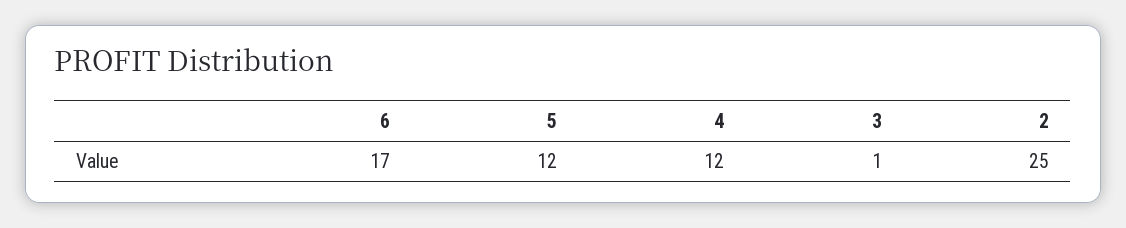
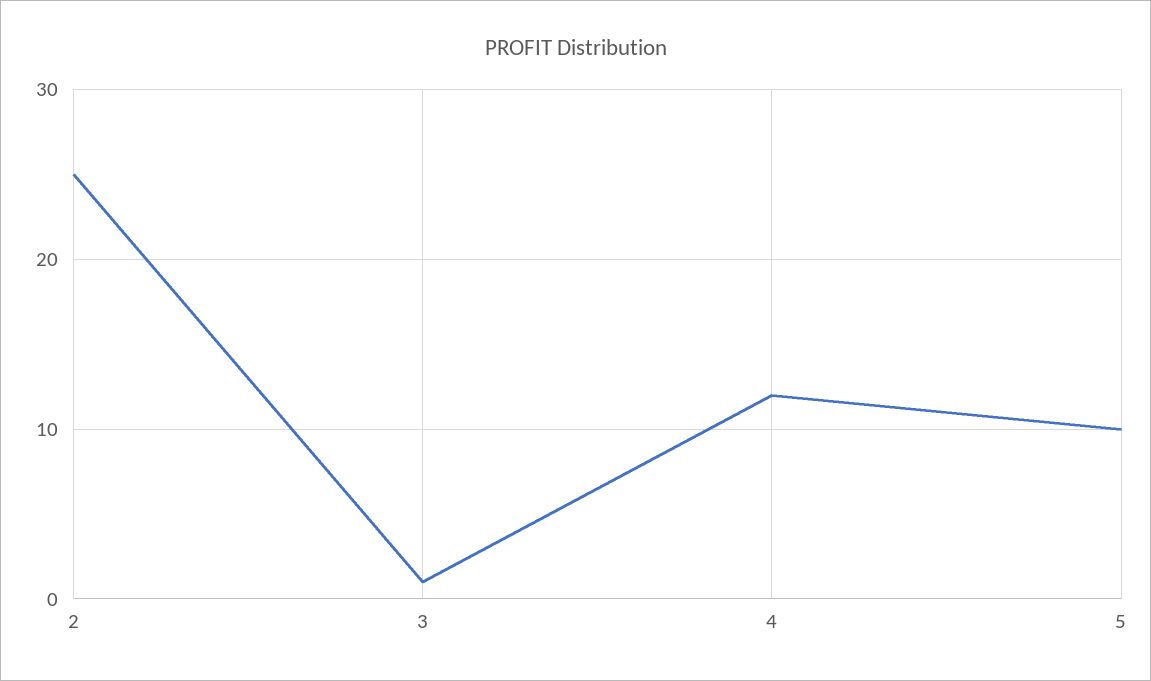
6: 17 -> none
5: 12 -> 10

